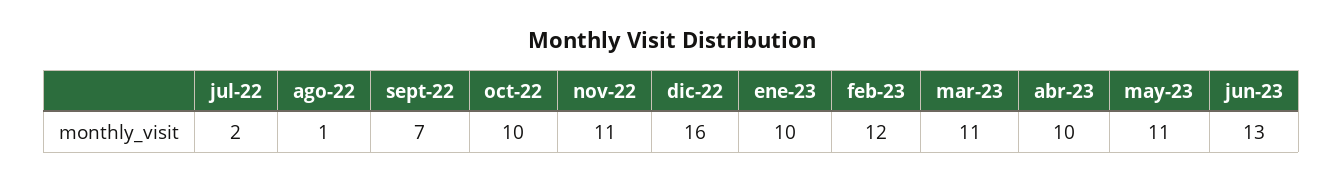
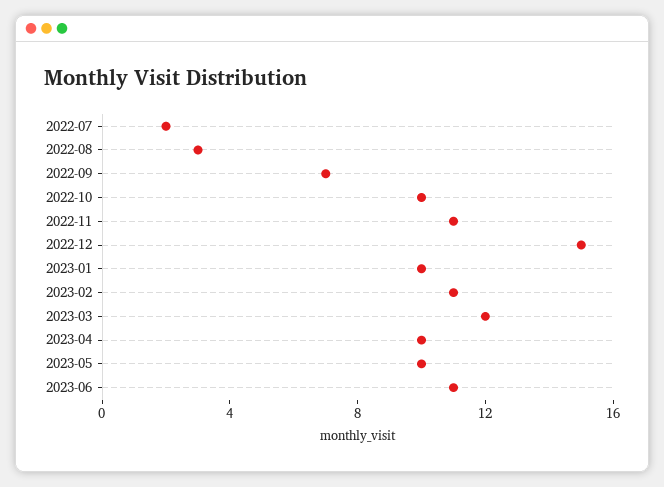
ago-22: 1 -> 3
dic-22: 16 -> 15
feb-23: 12 -> 11
mar-23: 11 -> 12
may-23: 11 -> 10
jun-23: 13 -> 11

